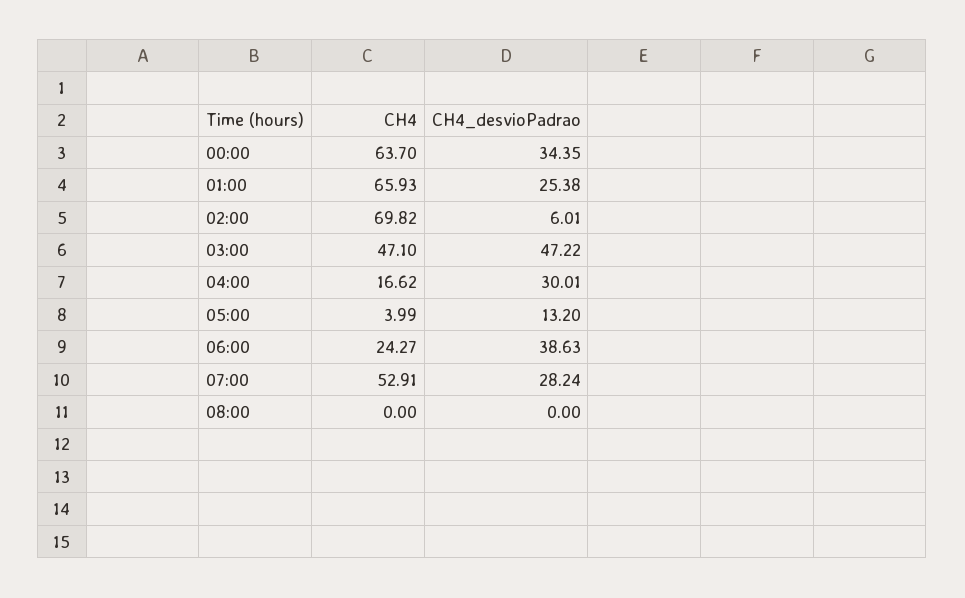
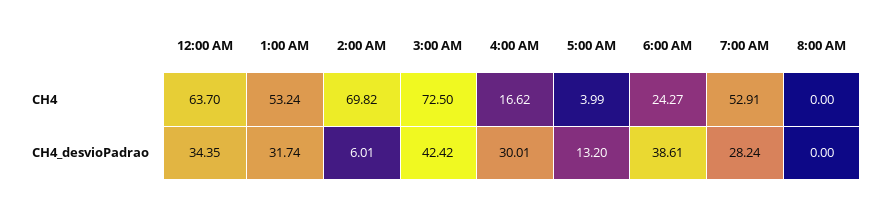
CH4, 01:00: 65.93 -> 53.24
CH4_desvioPadrao, 01:00: 25.38 -> 31.74
CH4, 03:00: 47.1 -> 72.5
CH4_desvioPadrao, 03:00: 47.22 -> 42.42
CH4_desvioPadrao, 06:00: 38.63 -> 38.61

